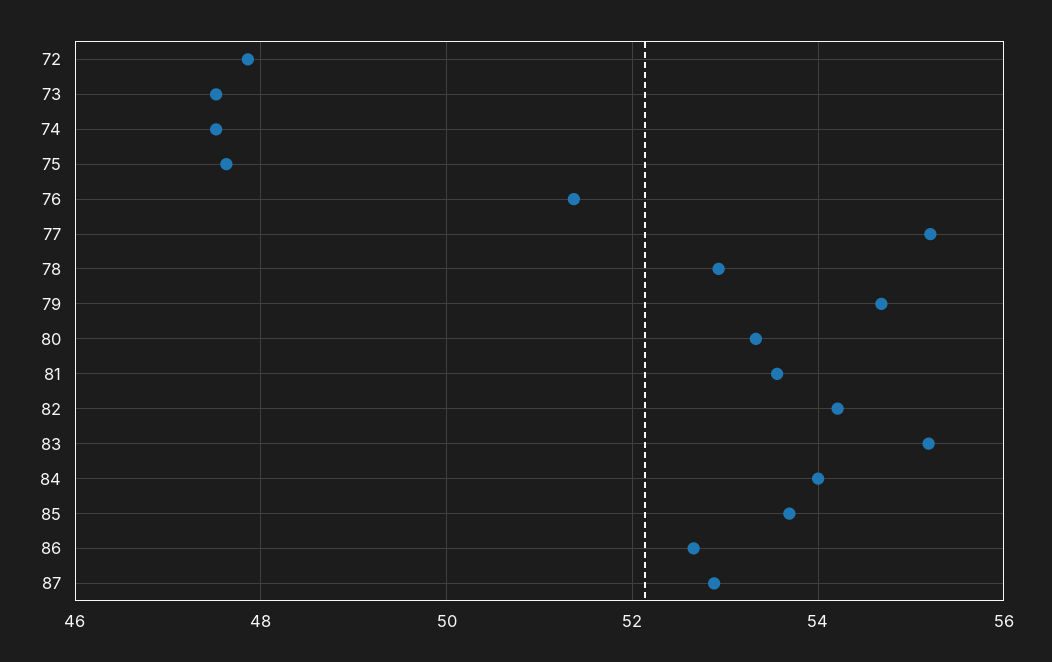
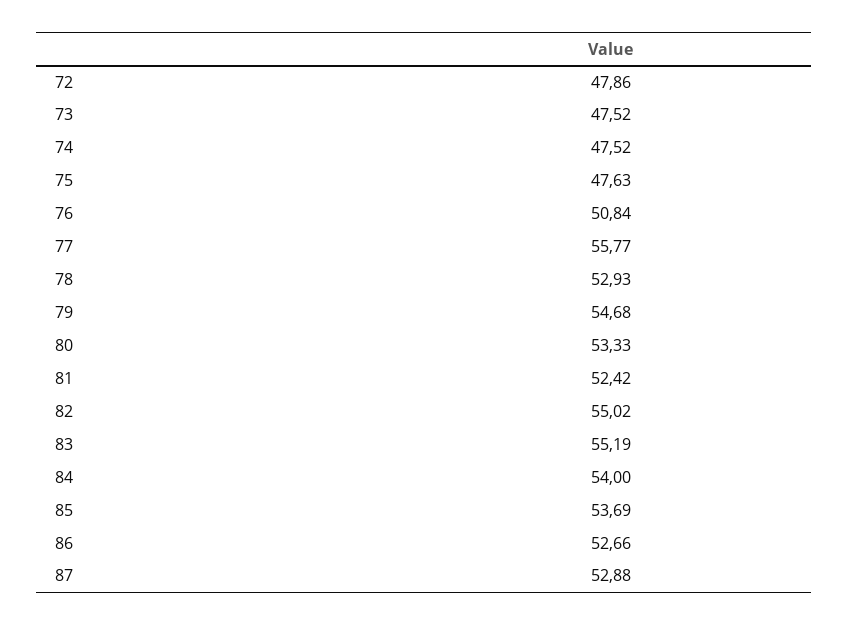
76: 51.4 -> 50.84
77: 55.2 -> 55.77
81: 53.6 -> 52.42
82: 54.2 -> 55.02

